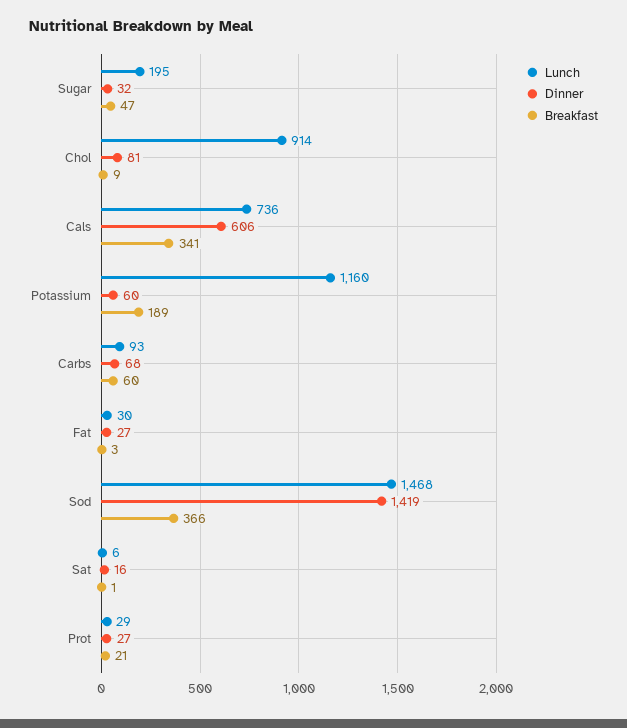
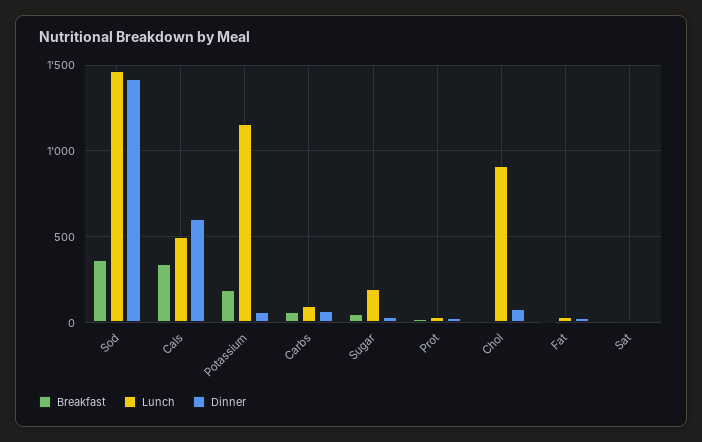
Lunch, Cals: 736 -> 500

